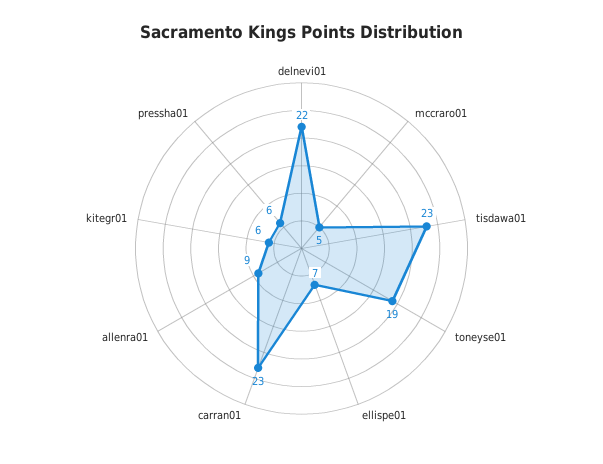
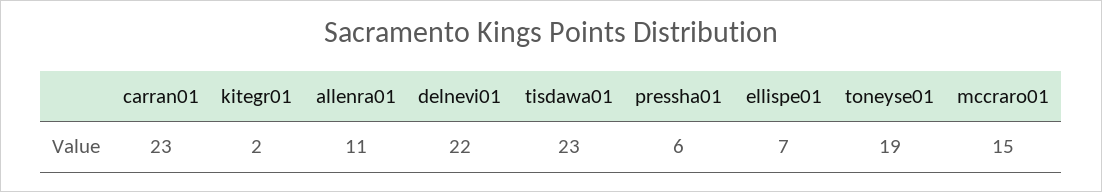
mccraro01: 5 -> 15
allenra01: 9 -> 11
kitegr01: 6 -> 2

